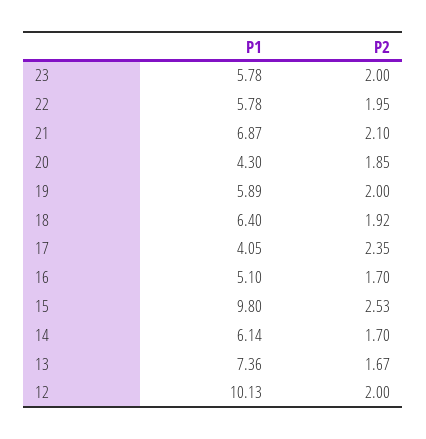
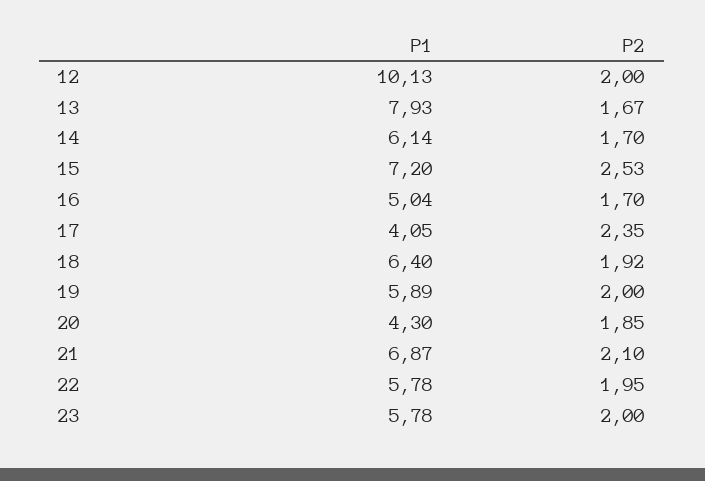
P1, 16: 5.1 -> 5.04
P1, 15: 9.8 -> 7.2
P1, 13: 7.36 -> 7.93

